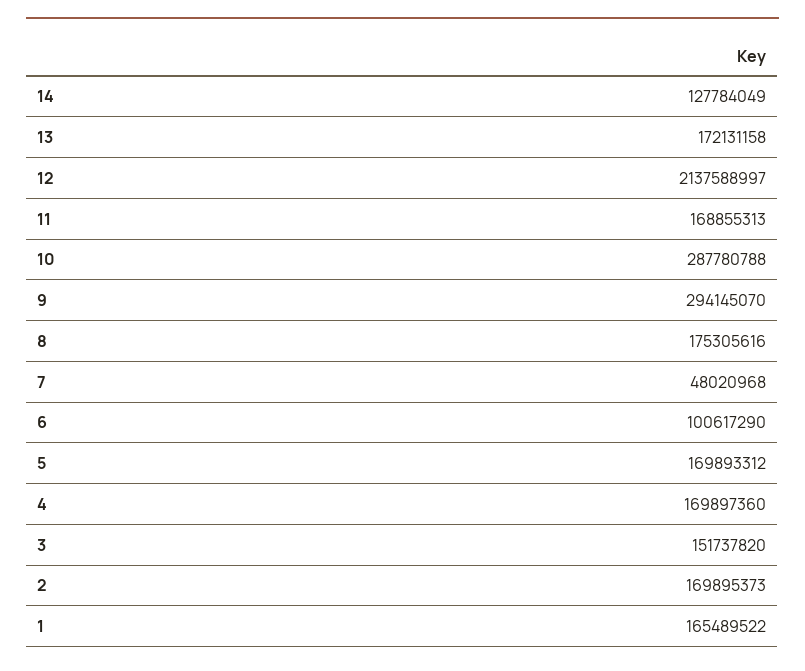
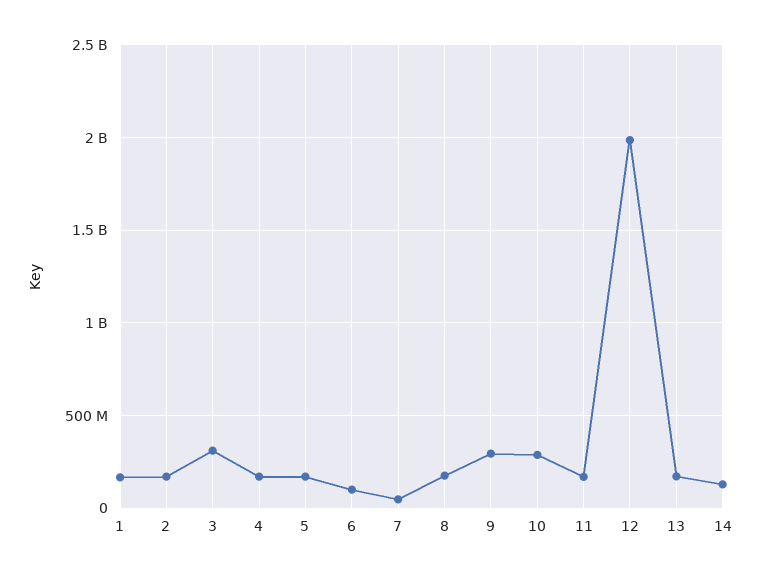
12: 2137588997 -> 2000000000
3: 151737820 -> 300000000

